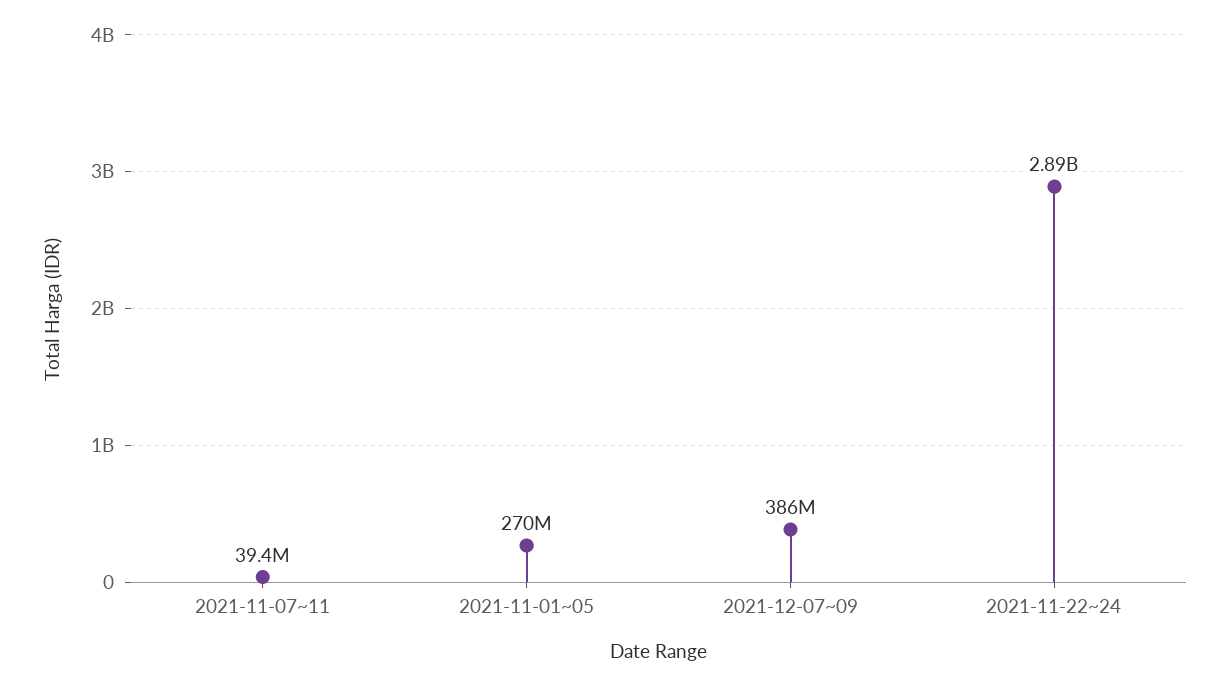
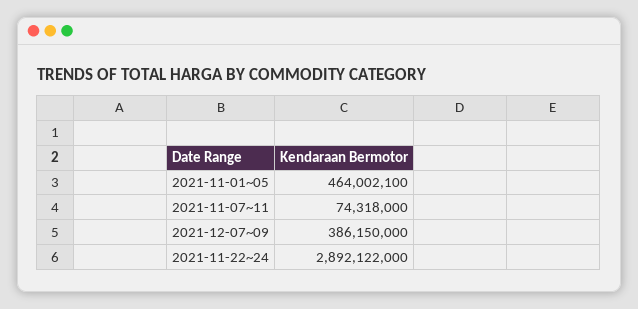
2021-11-07~11: 39400000 -> 74318000
2021-11-01~05: 270000000 -> 464002100

